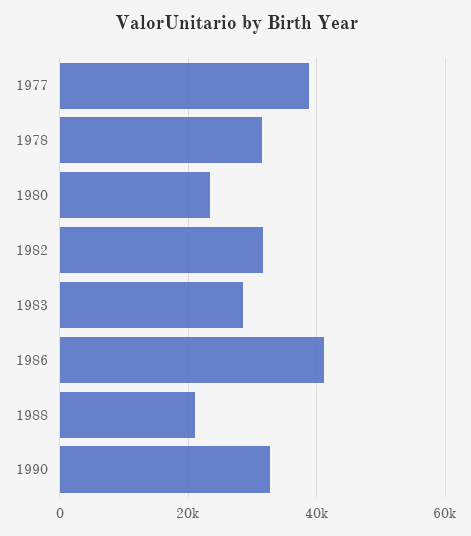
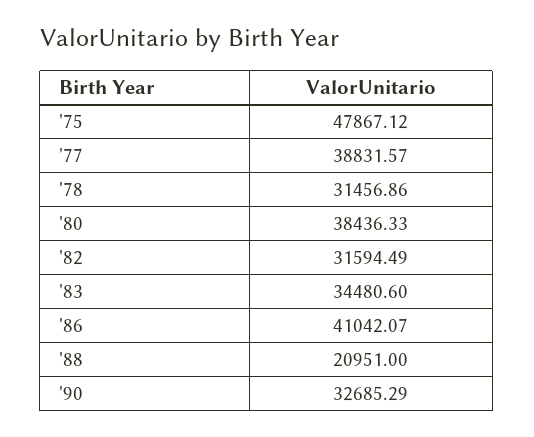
1980: 24000 -> 38436.33
1983: 28000 -> 34480.6
'75: none -> 47867.12

